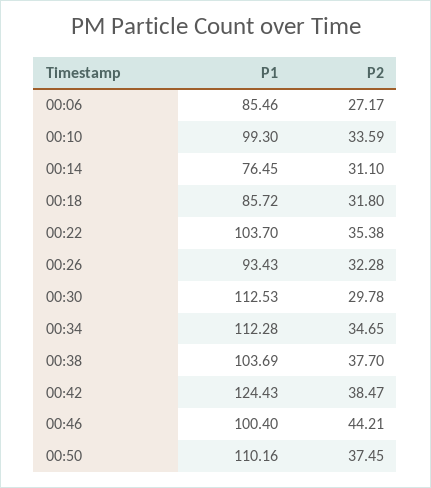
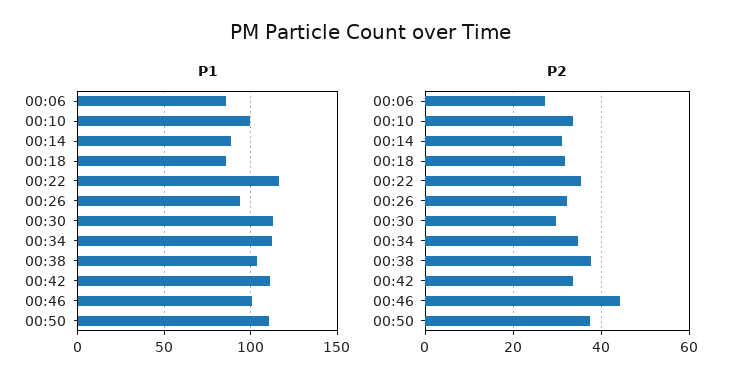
P1, 00:14: 76.45 -> 90
P1, 00:22: 103.7 -> 115
P1, 00:42: 124.43 -> 110
P2, 00:42: 38.47 -> 34

